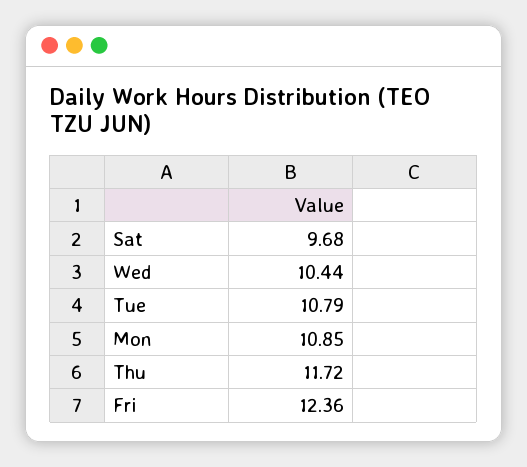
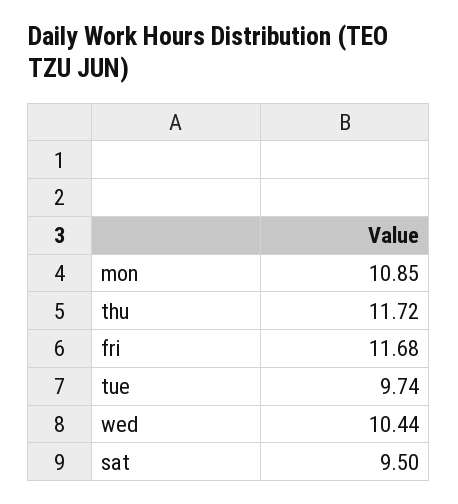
Sat: 9.68 -> 9.5
Tue: 10.79 -> 9.74
Fri: 12.36 -> 11.68

